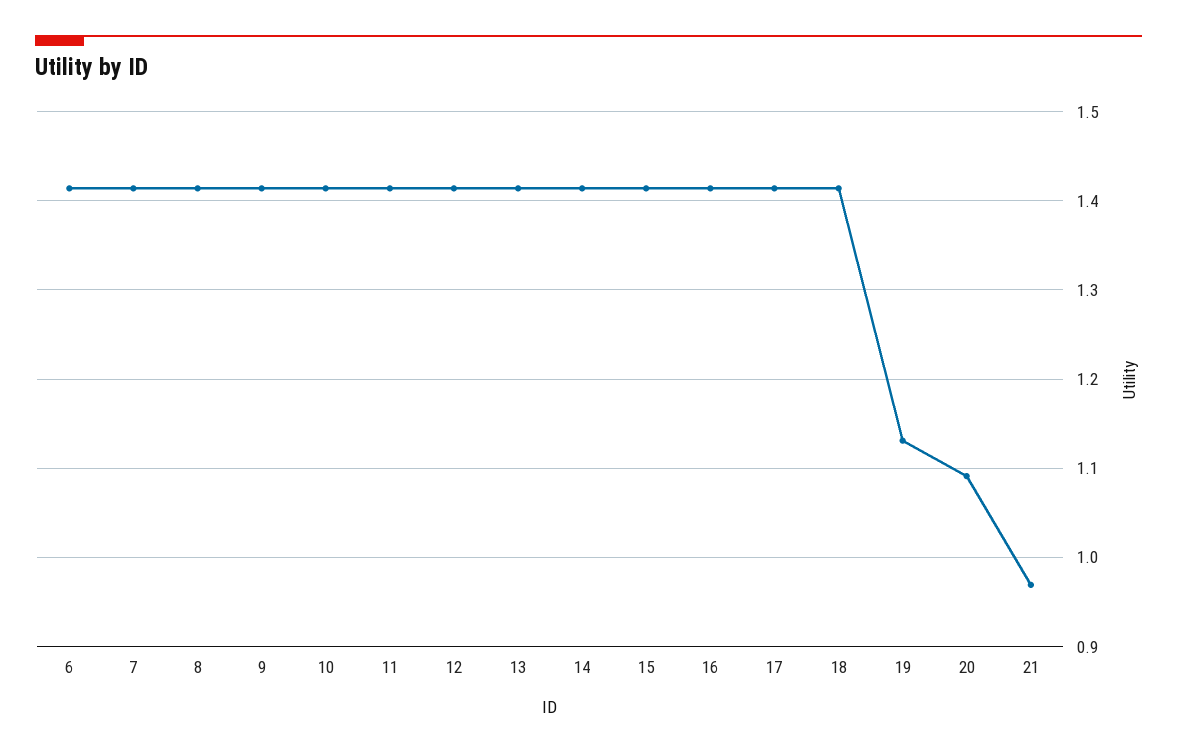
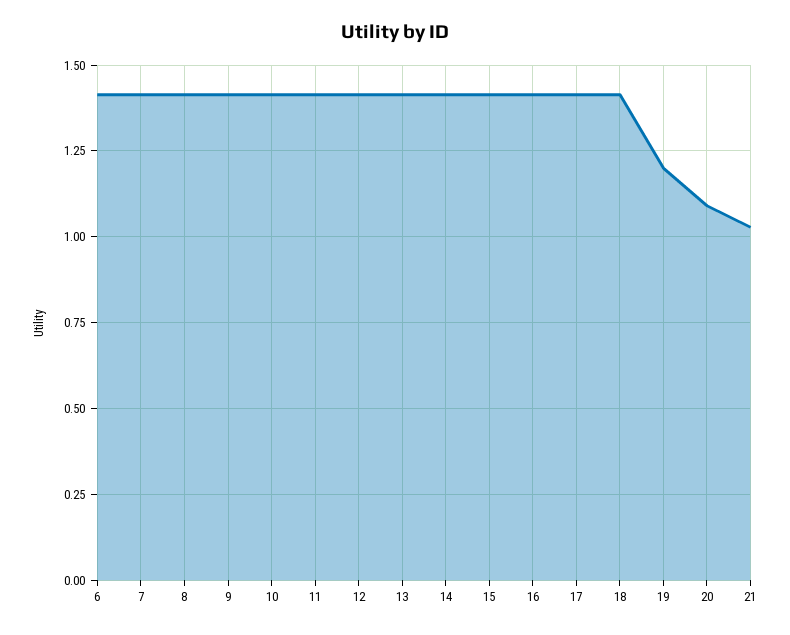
19: 1.13 -> 1.2
21: 0.97 -> 1.025

